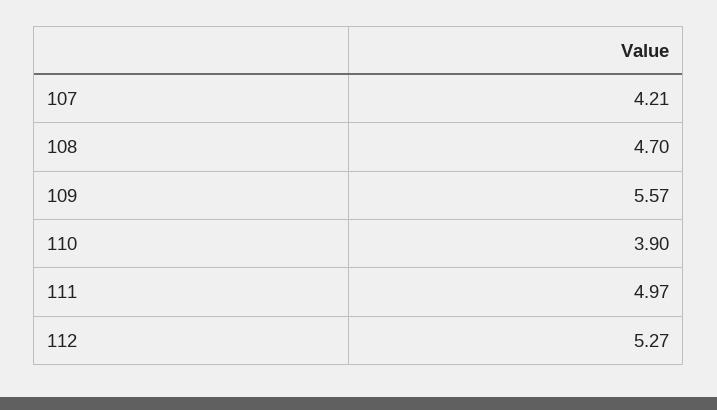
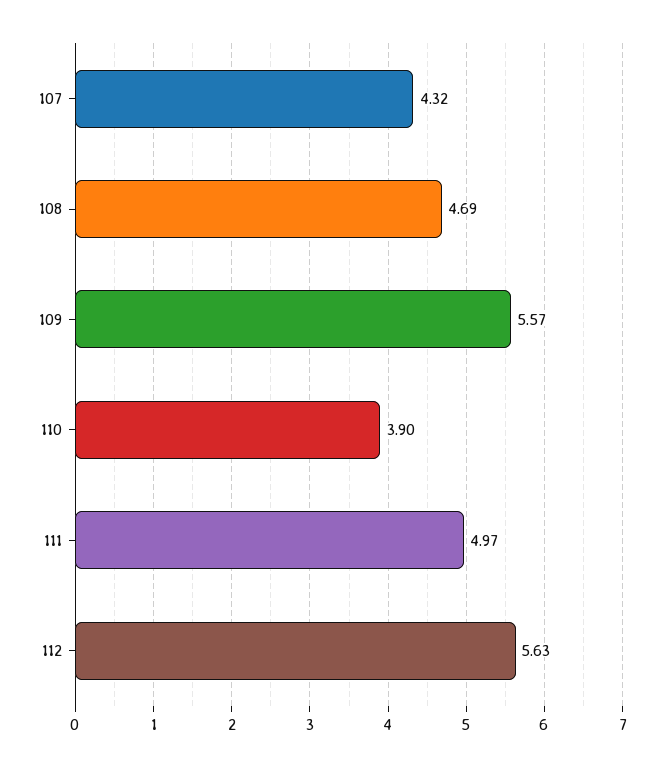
107: 4.21 -> 4.32
108: 4.7 -> 4.69
112: 5.27 -> 5.63

